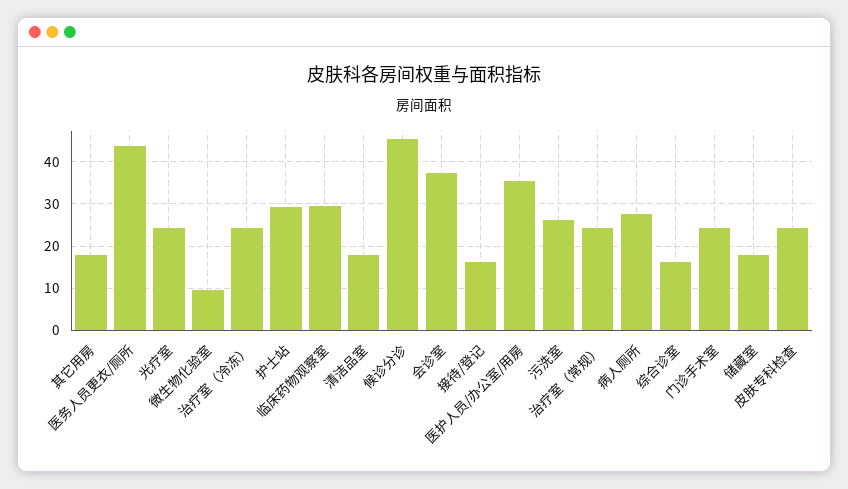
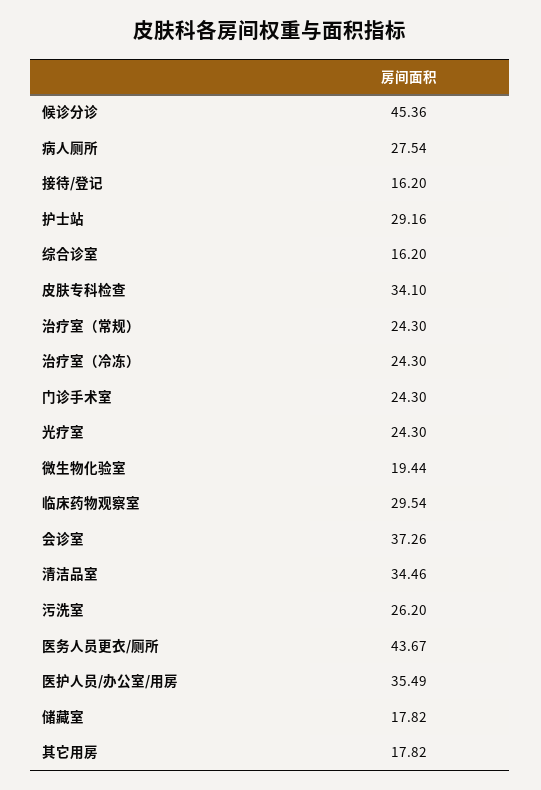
微生物化验室: 10 -> 19.44
清洁品室: 18 -> 34.46
皮肤专科检查: 24 -> 34.1

